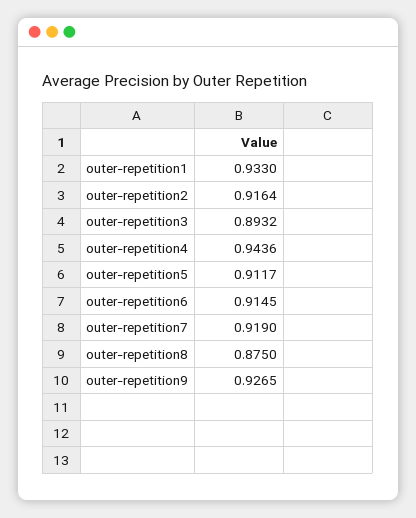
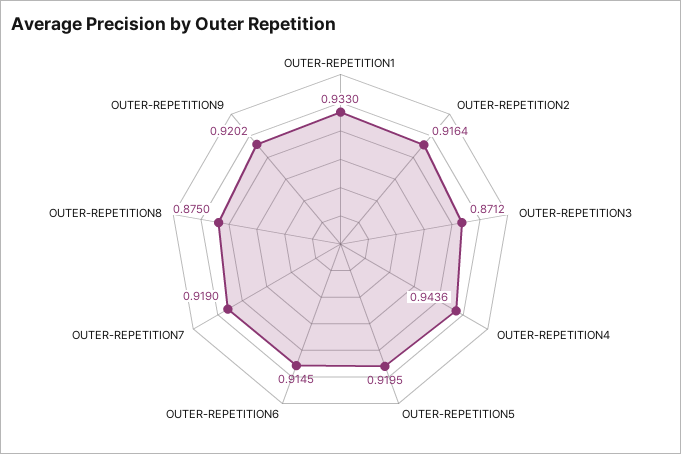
outer-repetition3: 0.8932 -> 0.8712
outer-repetition5: 0.9117 -> 0.9195
outer-repetition9: 0.9265 -> 0.9202

